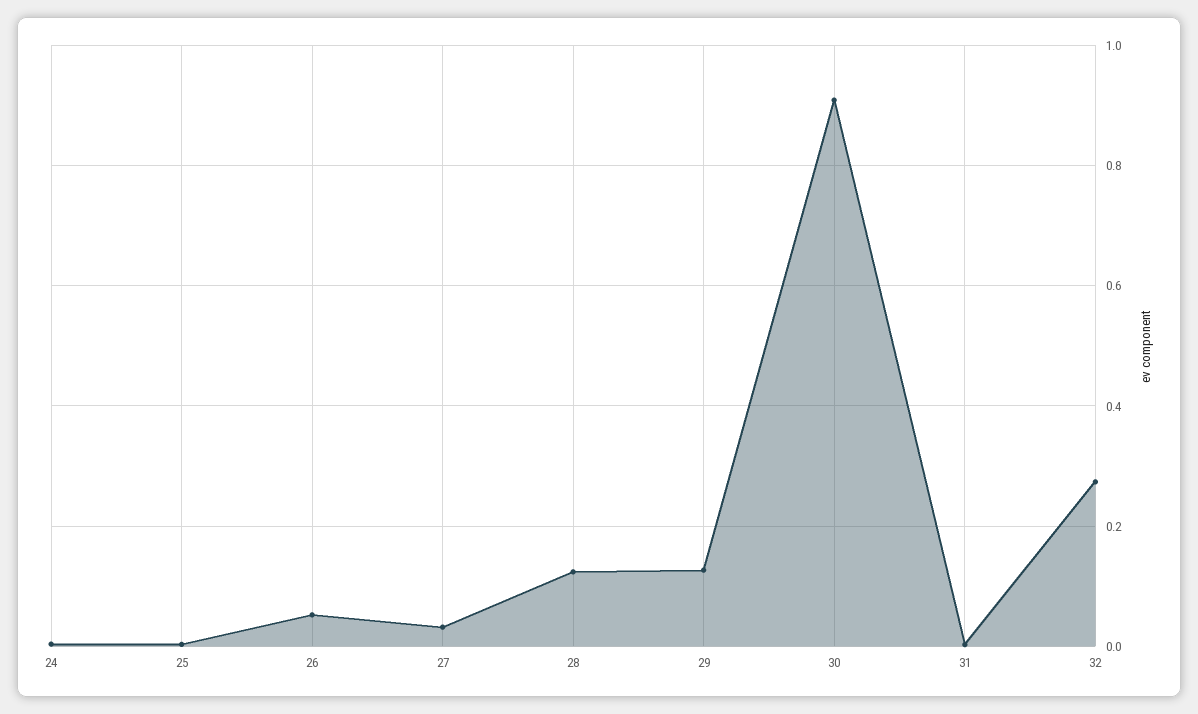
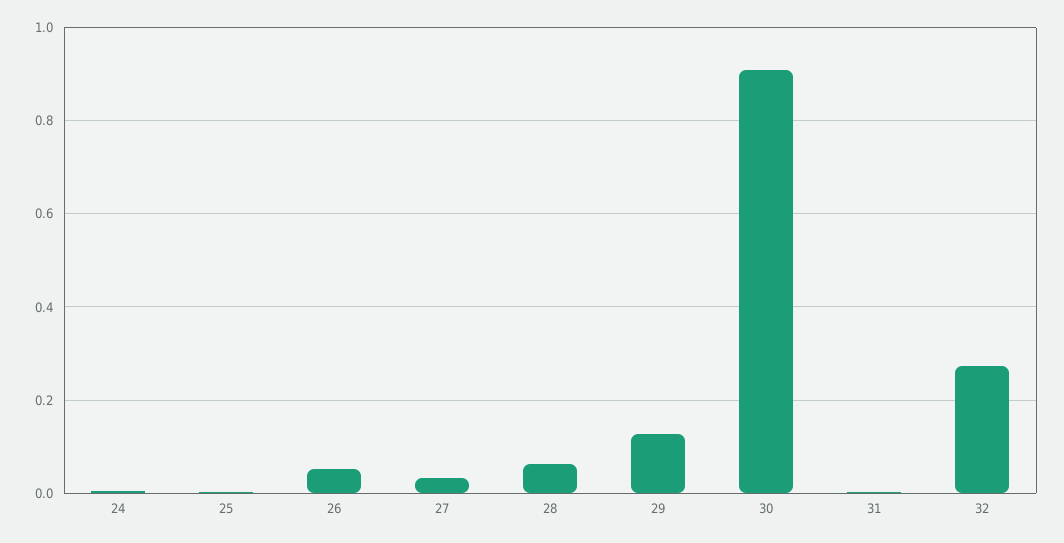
28: 0.12 -> 0.06

